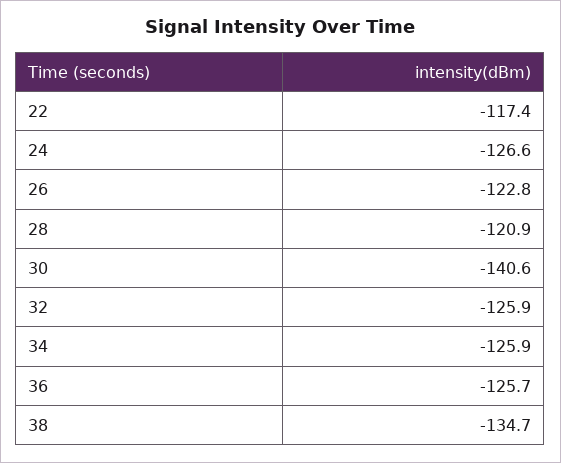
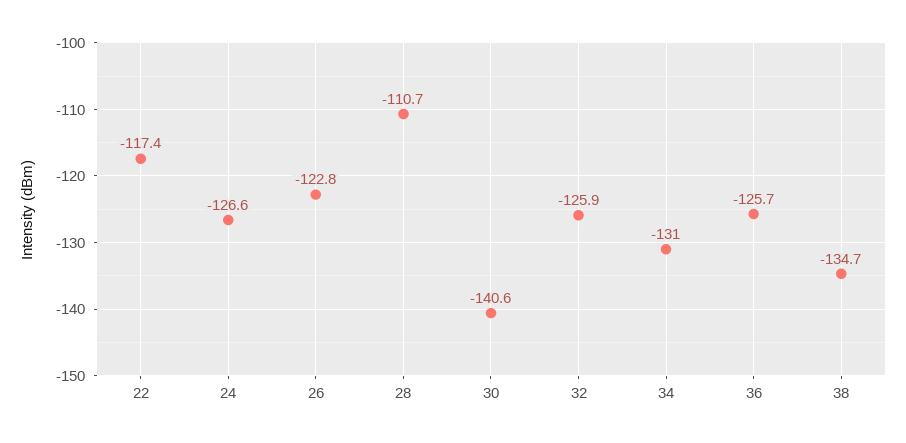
28: -120.9 -> -110.7
34: -125.9 -> -131

